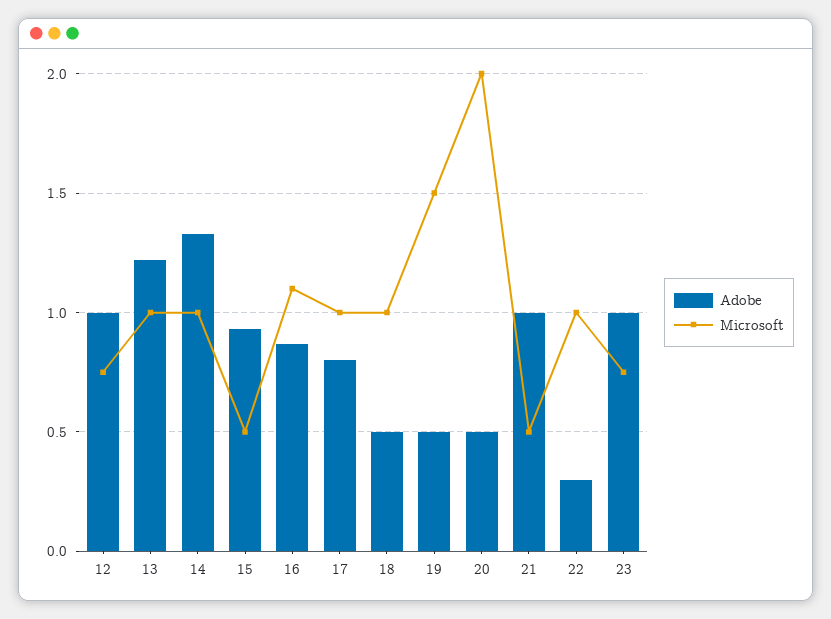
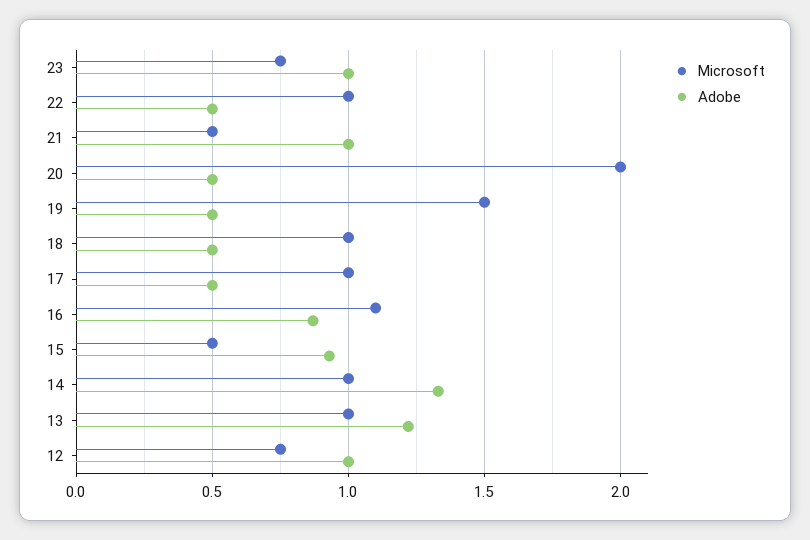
Adobe, 17: 0.8 -> 0.5
Adobe, 22: 0.3 -> 0.5

